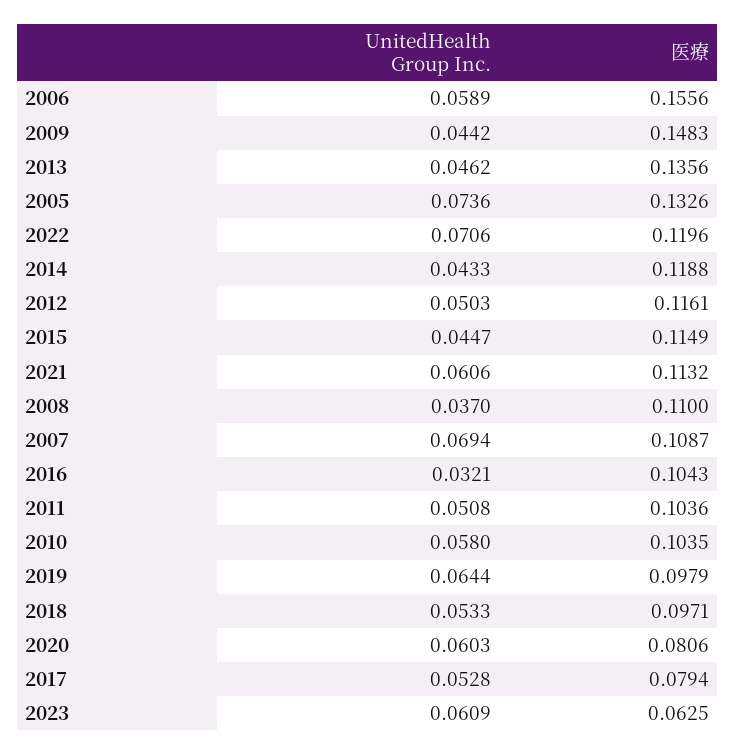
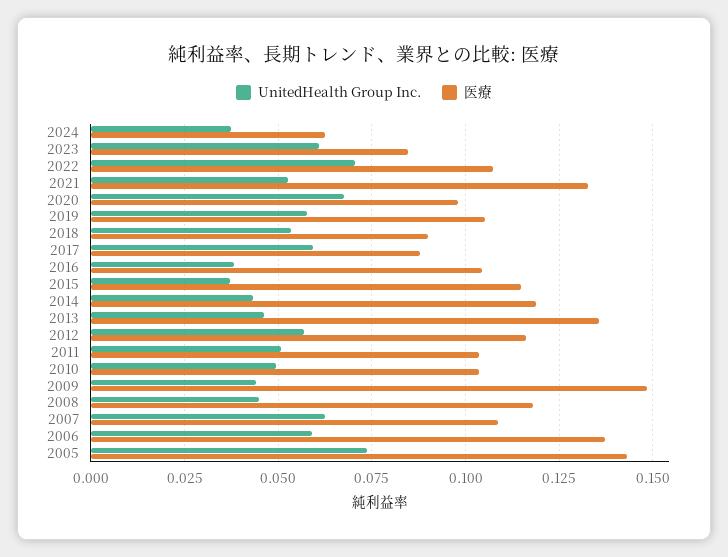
医療, 2006: 0.1556 -> 0.1375
医療, 2005: 0.1326 -> 0.1425
医療, 2022: 0.1196 -> 0.1075
UnitedHealth Group Inc., 2012: 0.0503 -> 0.0575
UnitedHealth Group Inc., 2015: 0.0447 -> 0.0375
UnitedHealth Group Inc., 2021: 0.0606 -> 0.0525
医療, 2021: 0.1132 -> 0.1325
UnitedHealth Group Inc., 2008: 0.037 -> 0.045
医療, 2008: 0.11 -> 0.1175
UnitedHealth Group Inc., 2007: 0.0694 -> 0.0625
UnitedHealth Group Inc., 2016: 0.0321 -> 0.0375
UnitedHealth Group Inc., 2010: 0.058 -> 0.05
UnitedHealth Group Inc., 2019: 0.0644 -> 0.0575
医療, 2019: 0.0979 -> 0.105
医療, 2018: 0.0971 -> 0.09
UnitedHealth Group Inc., 2020: 0.0603 -> 0.0675
医療, 2020: 0.0806 -> 0.0975
UnitedHealth Group Inc., 2017: 0.0528 -> 0.06
医療, 2017: 0.0794 -> 0.0875
医療, 2023: 0.0625 -> 0.085
UnitedHealth Group Inc., 2024: none -> 0.0375
医療, 2024: none -> 0.0625

